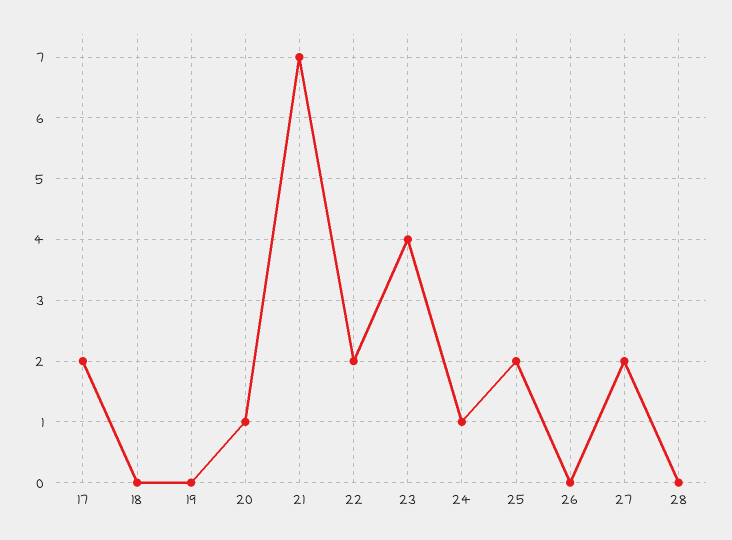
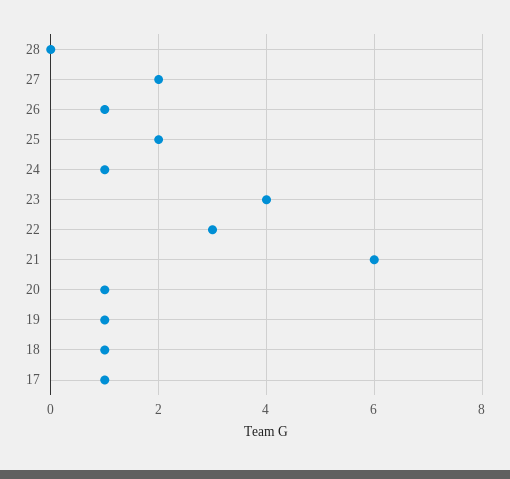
17: 2 -> 1
18: 0 -> 1
19: 0 -> 1
21: 7 -> 6
22: 2 -> 3
26: 0 -> 1

